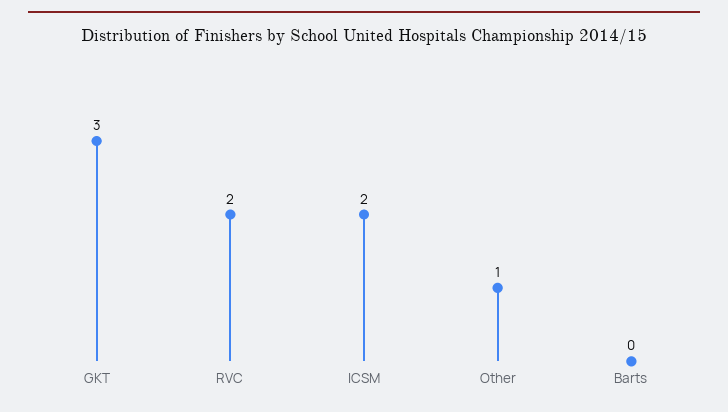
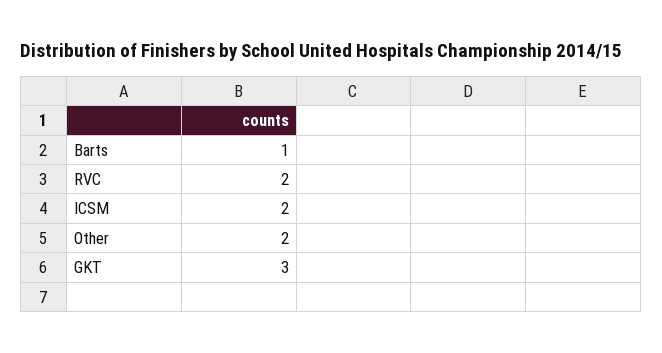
Other: 1 -> 2
Barts: 0 -> 1

